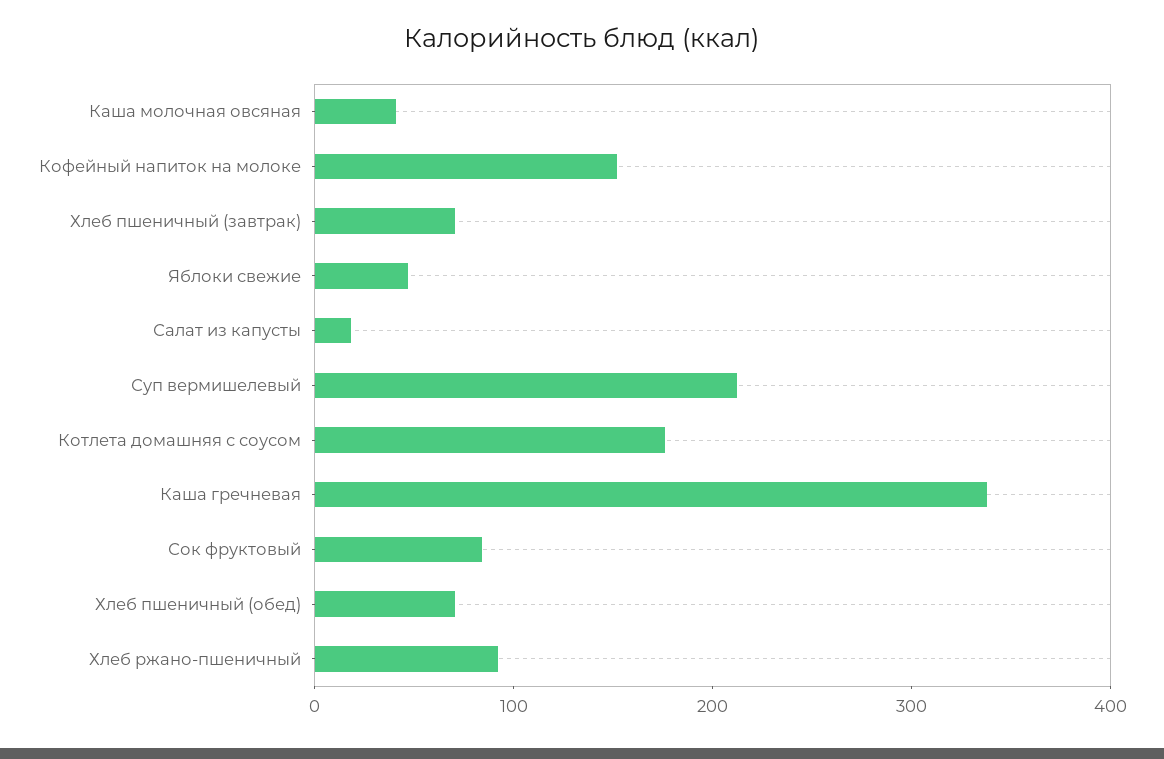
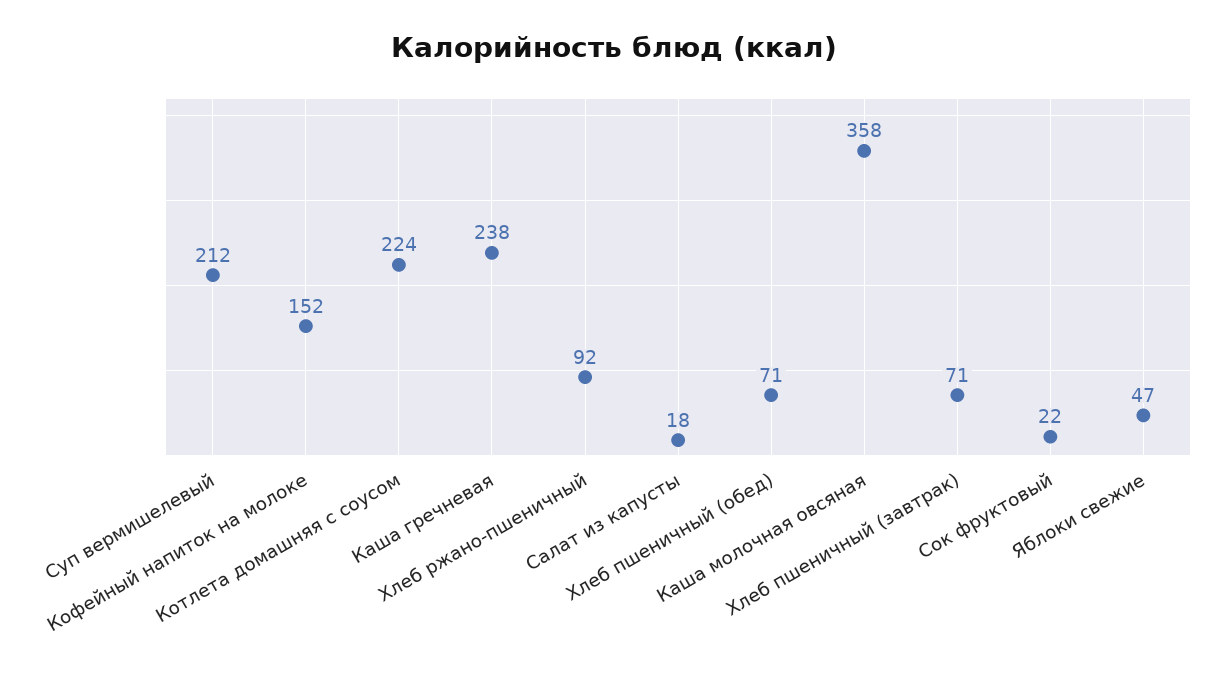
Каша молочная овсяная: 40 -> 358
Котлета домашняя с соусом: 180 -> 224
Каша гречневая: 340 -> 238
Сок фруктовый: 80 -> 22

